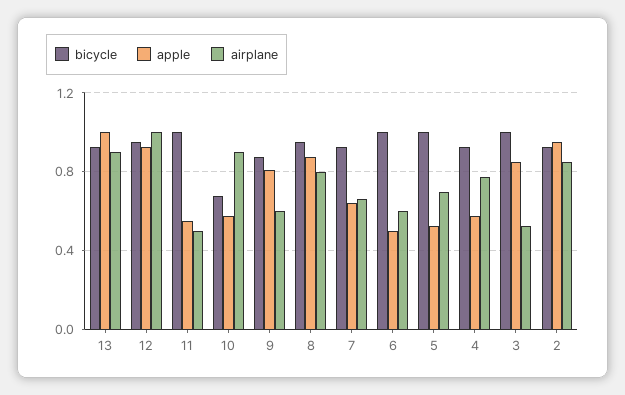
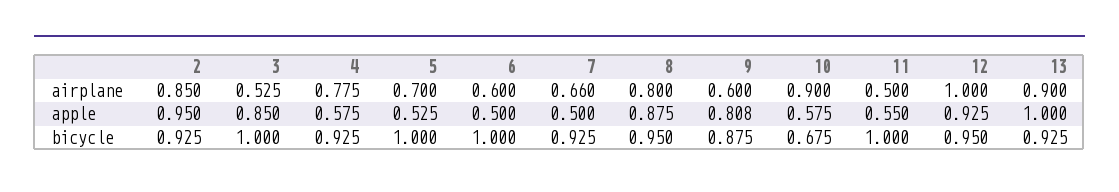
apple, 7: 0.65 -> 0.5

